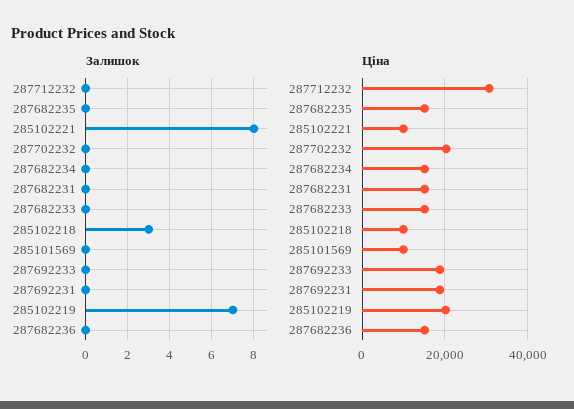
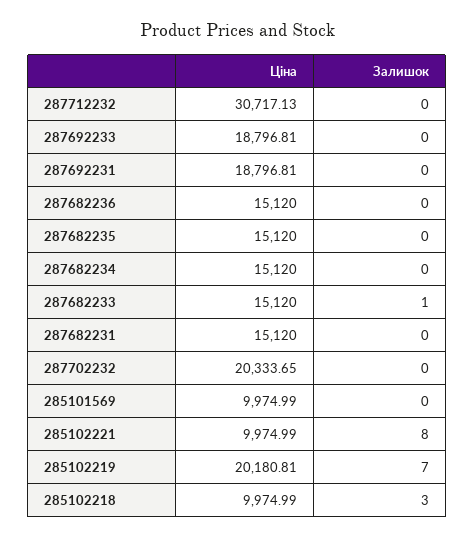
Залишок, 287682233: 0 -> 1

